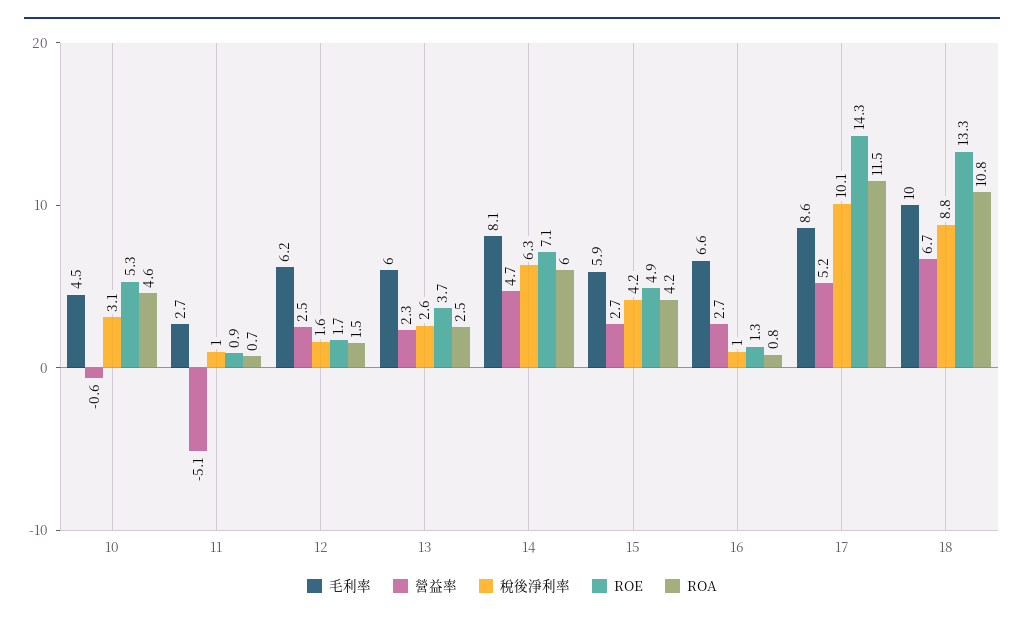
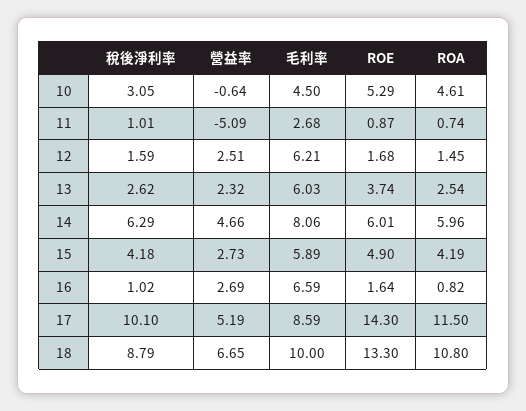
ROE, 14: 7.1 -> 6.01
ROE, 16: 1.3 -> 1.64

